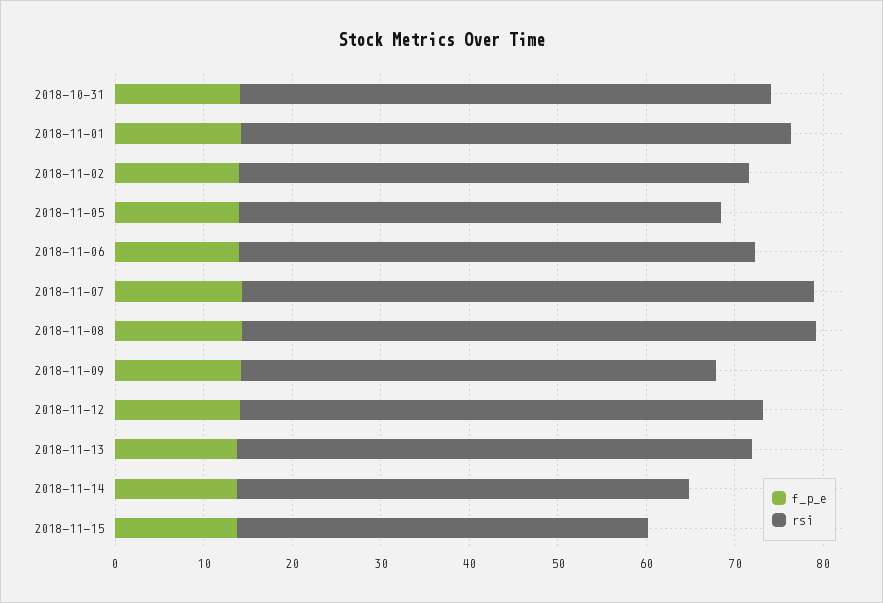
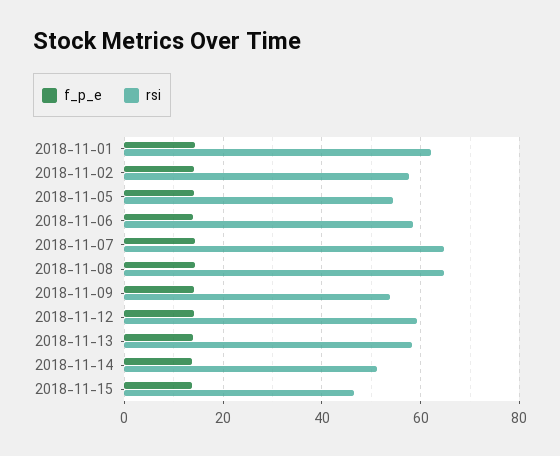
f_p_e, 2018-10-31: 14 -> none
rsi, 2018-10-31: 60 -> none

